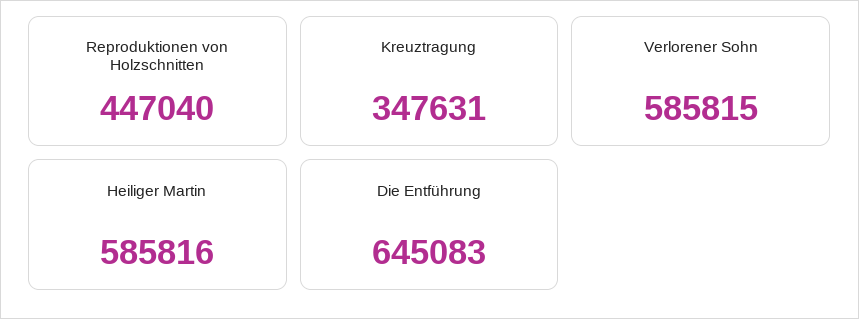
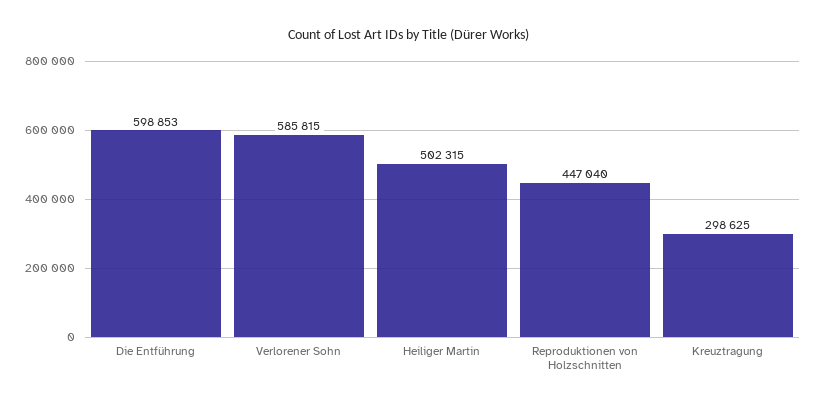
Kreuztragung: 347631 -> 298625
Heiliger Martin: 585816 -> 502315
Die Entführung: 645083 -> 598853

